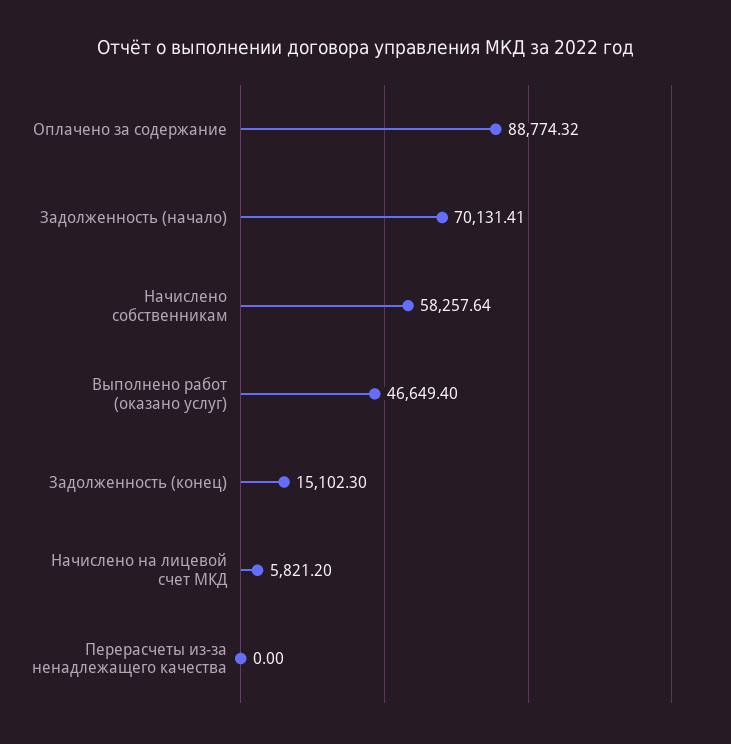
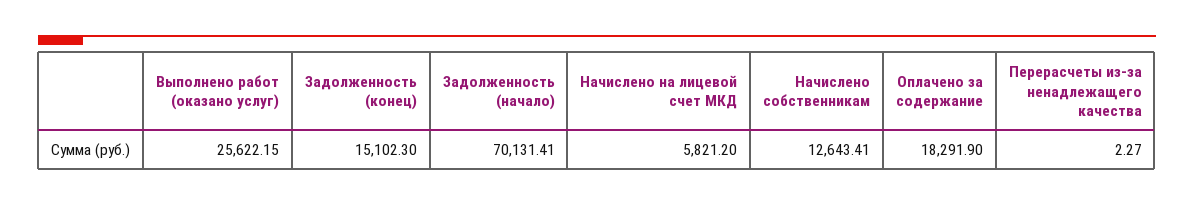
Оплачено за содержание: 88774.32 -> 18291.9
Начислено собственникам: 58257.64 -> 12643.41
Выполнено работ (оказано услуг): 46649.4 -> 25622.15
Перерасчеты из-за ненадлежащего качества: 0 -> 2.27

